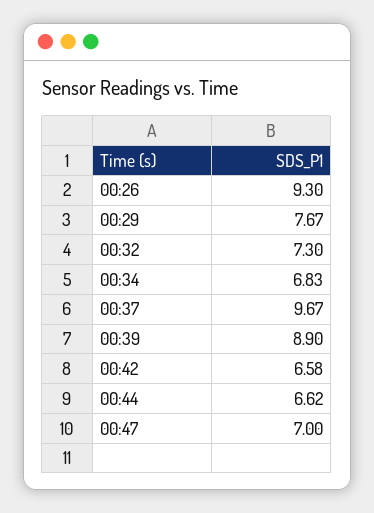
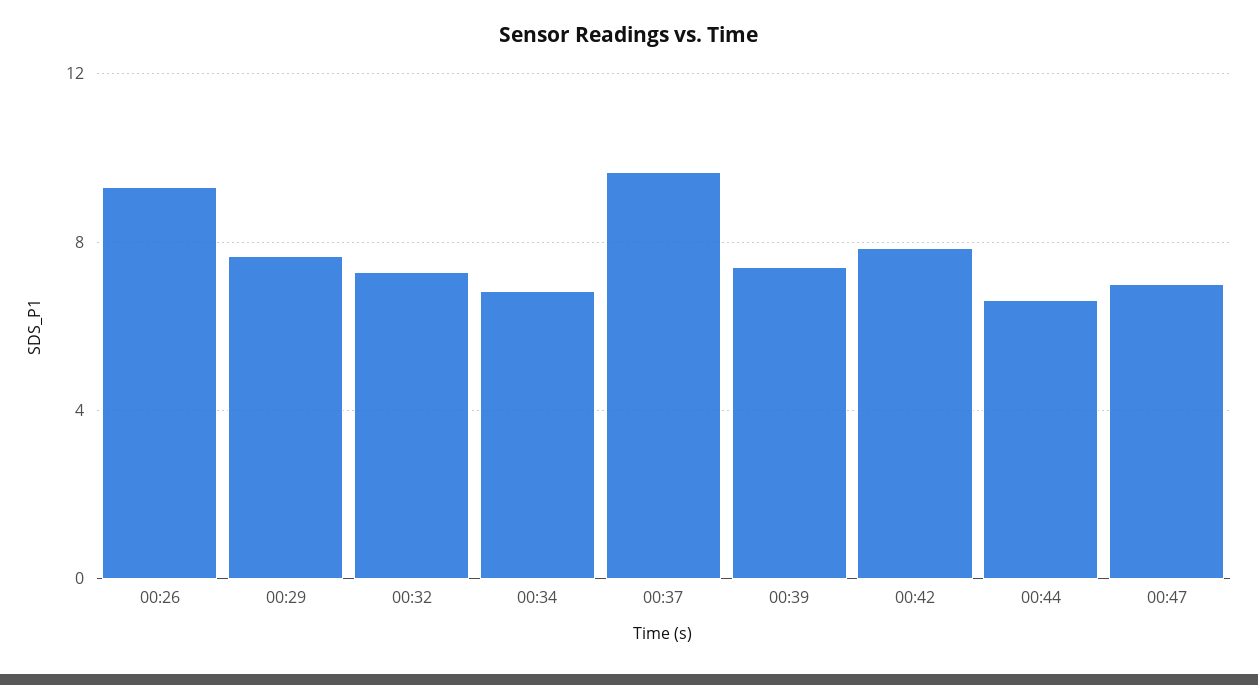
00:39: 8.9 -> 7.5
00:42: 6.58 -> 8

